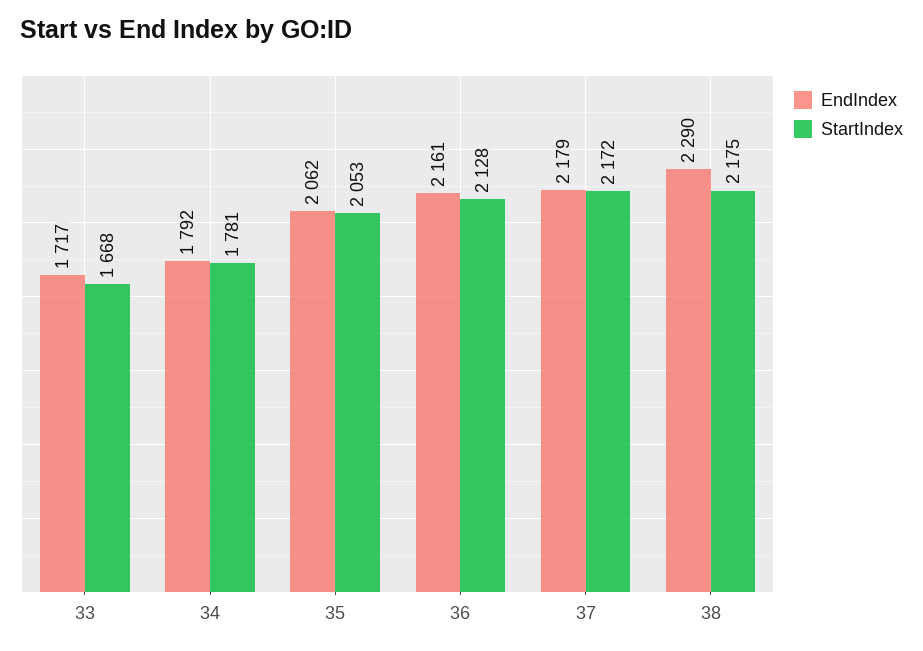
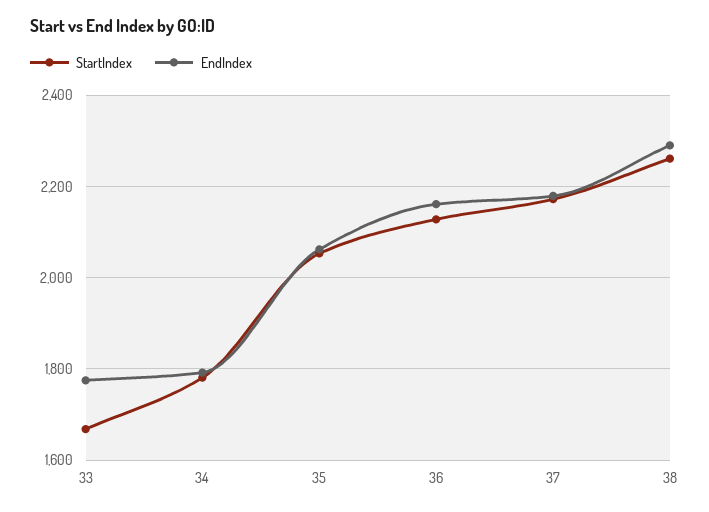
EndIndex, 33: 1717 -> 1780
StartIndex, 38: 2175 -> 2260

